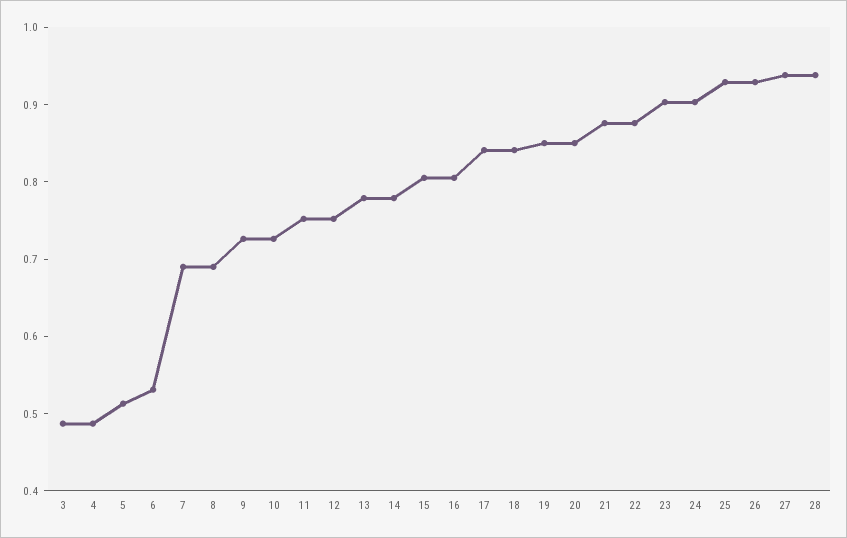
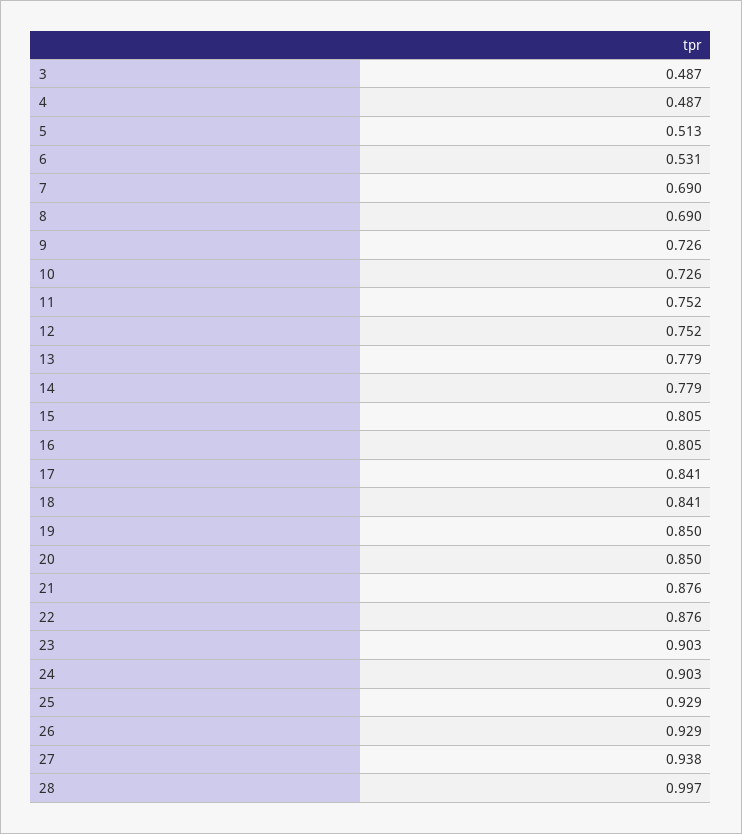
28: 0.94 -> 0.997

